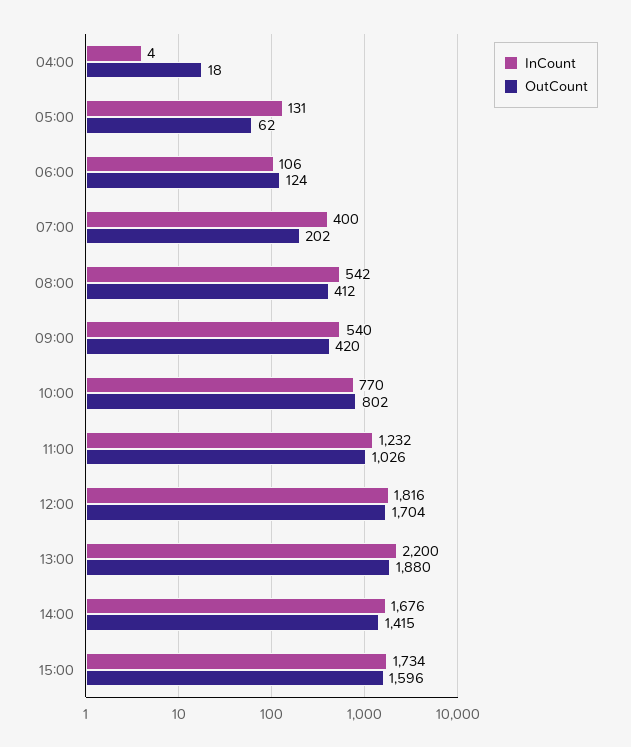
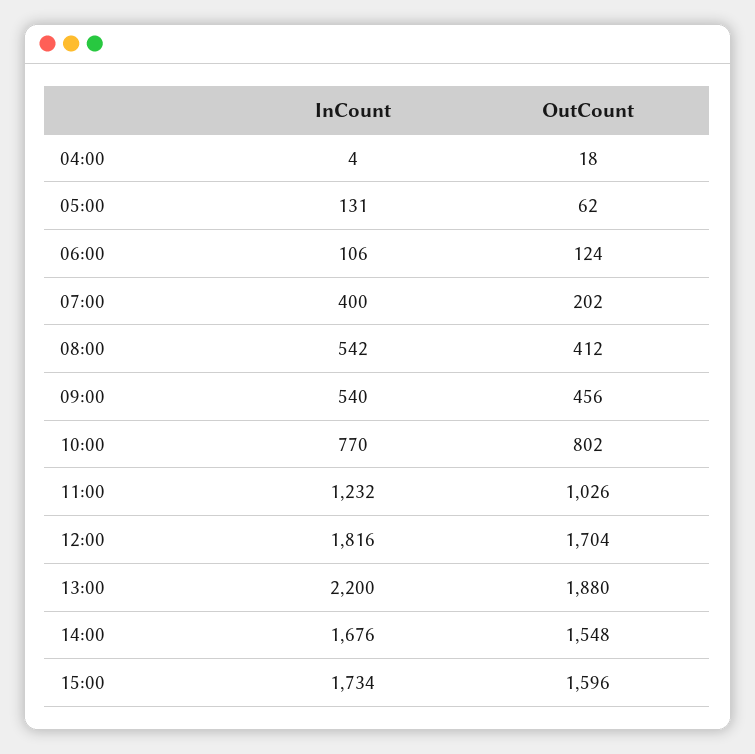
OutCount, 09:00: 420 -> 456
OutCount, 14:00: 1415 -> 1548

